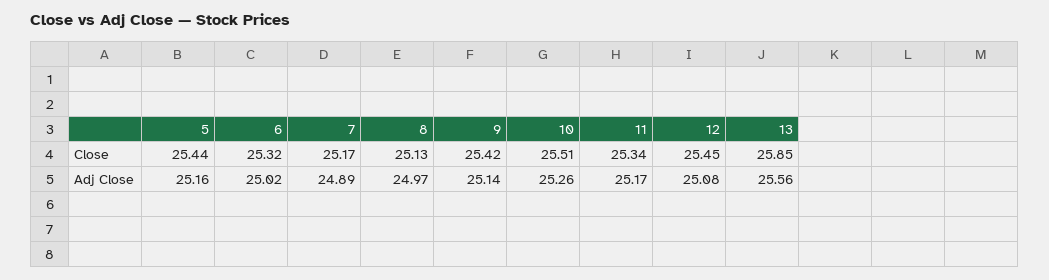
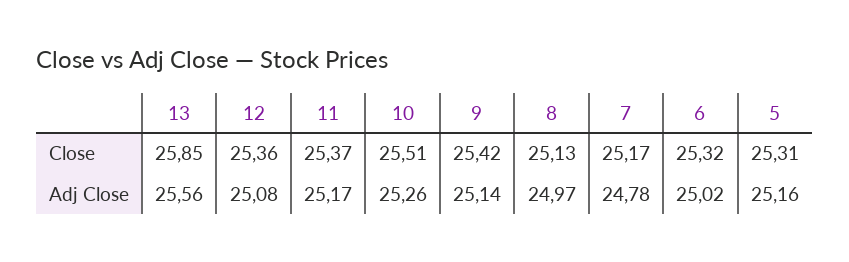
5, Close: 25.44 -> 25.31
11, Close: 25.34 -> 25.37
12, Close: 25.45 -> 25.36
7, Adj Close: 24.89 -> 24.78

